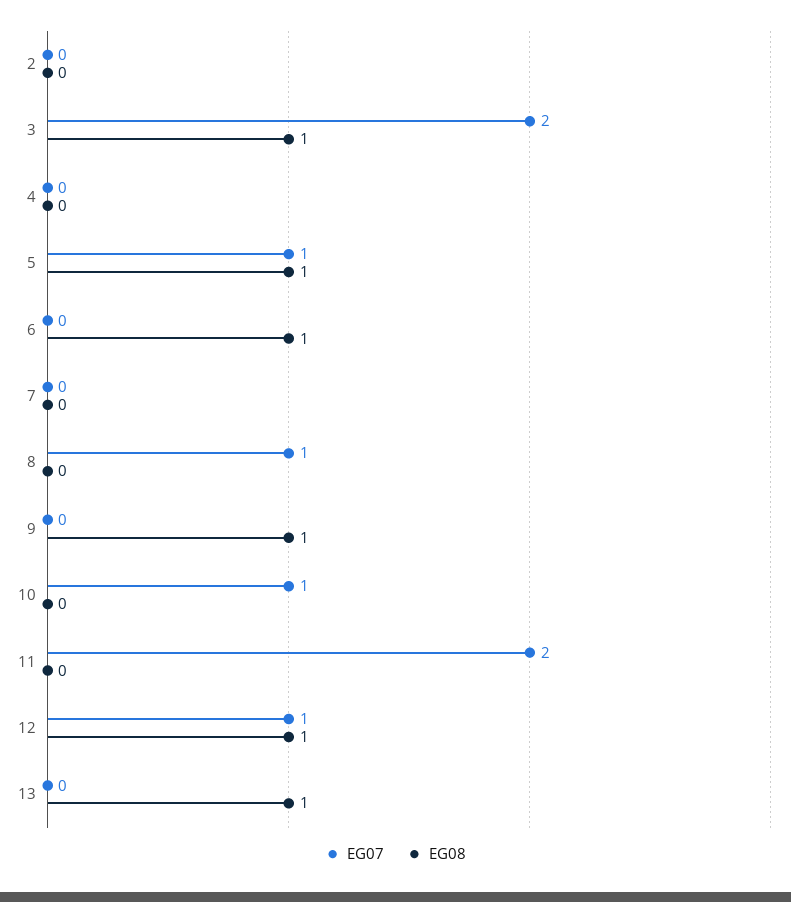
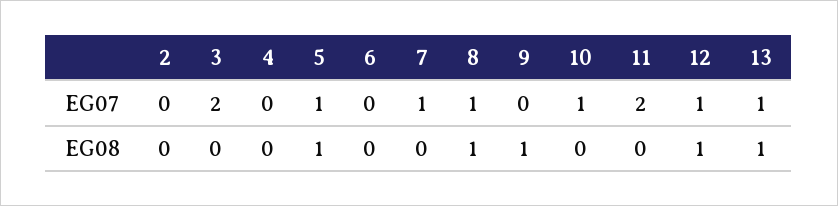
EG08, 3: 1 -> 0
EG08, 6: 1 -> 0
EG07, 7: 0 -> 1
EG08, 8: 0 -> 1
EG07, 13: 0 -> 1

